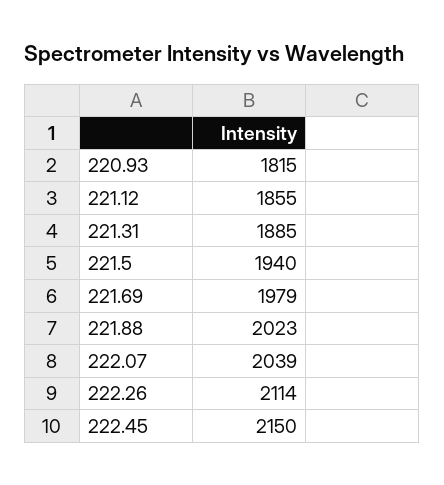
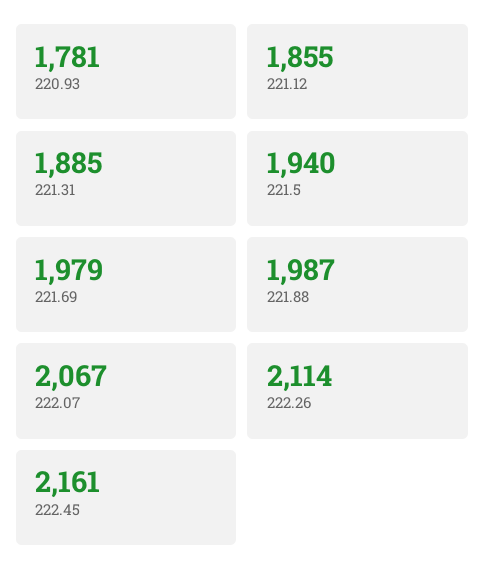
220.93: 1815 -> 1781
221.88: 2023 -> 1987
222.07: 2039 -> 2067
222.45: 2150 -> 2161

